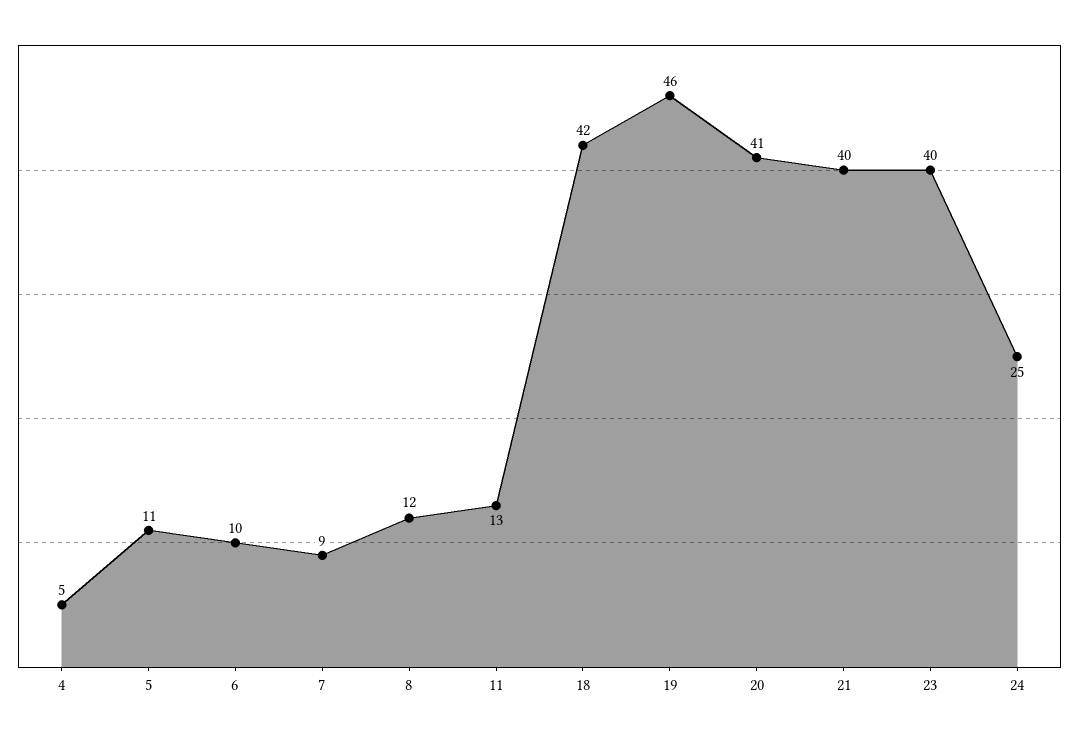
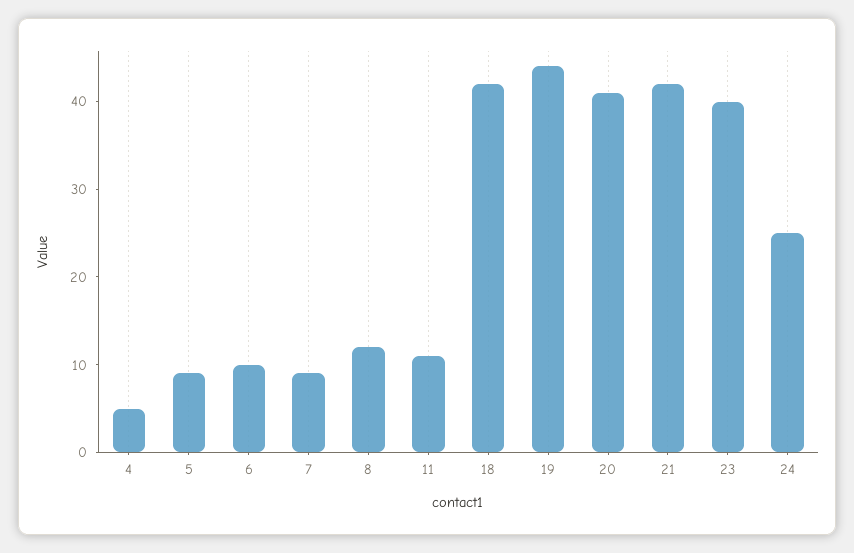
5: 11 -> 9
11: 13 -> 11
19: 46 -> 44
21: 40 -> 42

